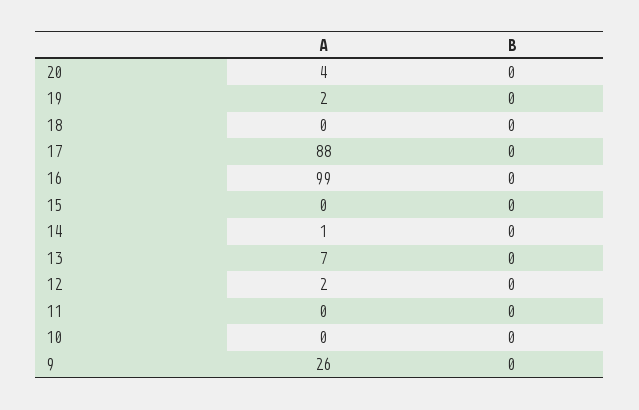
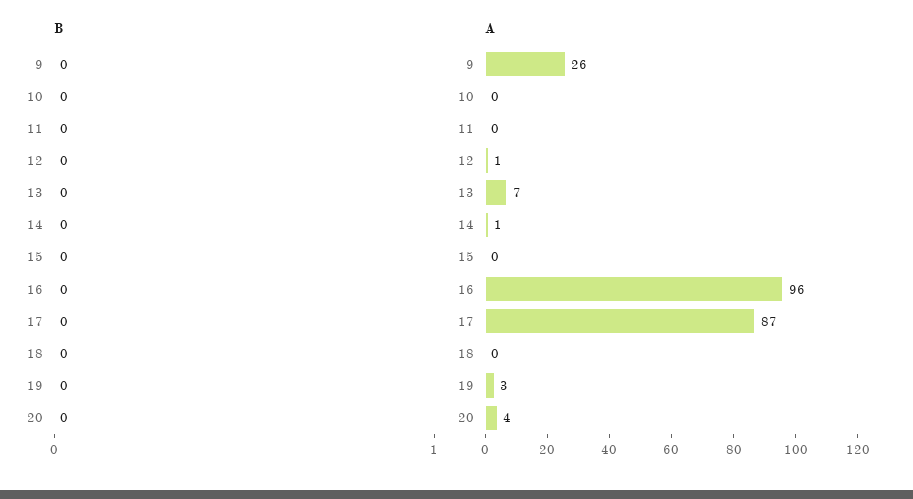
A, 19: 2 -> 3
A, 17: 88 -> 87
A, 16: 99 -> 96
A, 12: 2 -> 1

